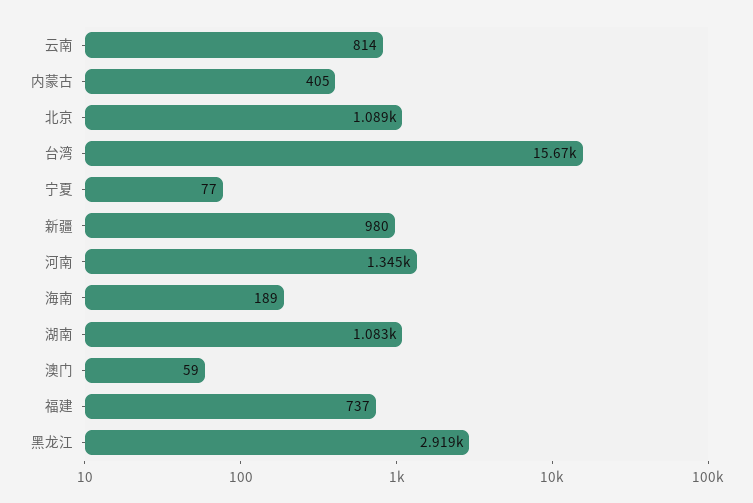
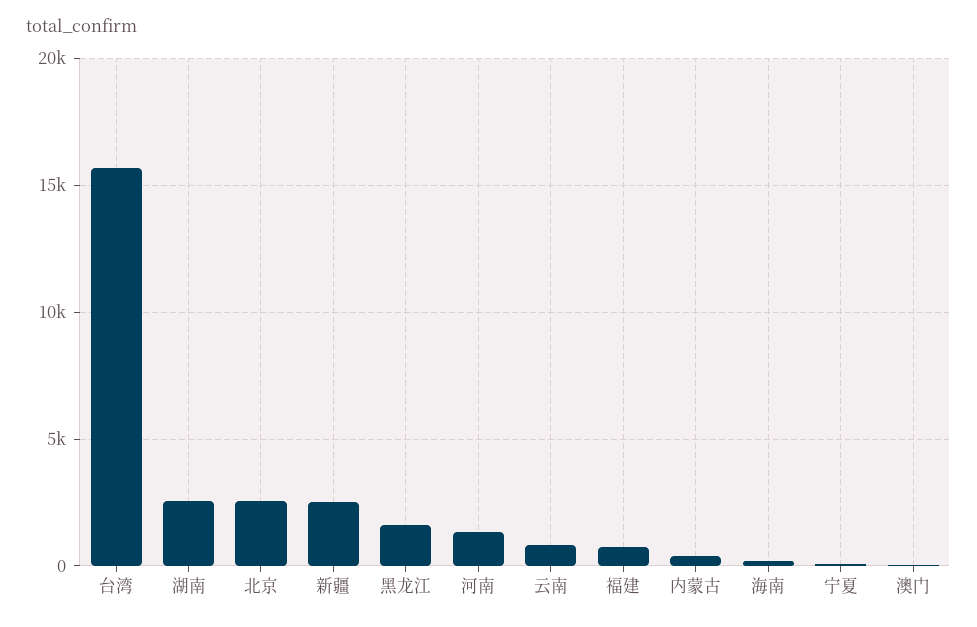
北京: 1089 -> 2500
新疆: 980 -> 2500
湖南: 1083 -> 2500
黑龙江: 2919 -> 1500

